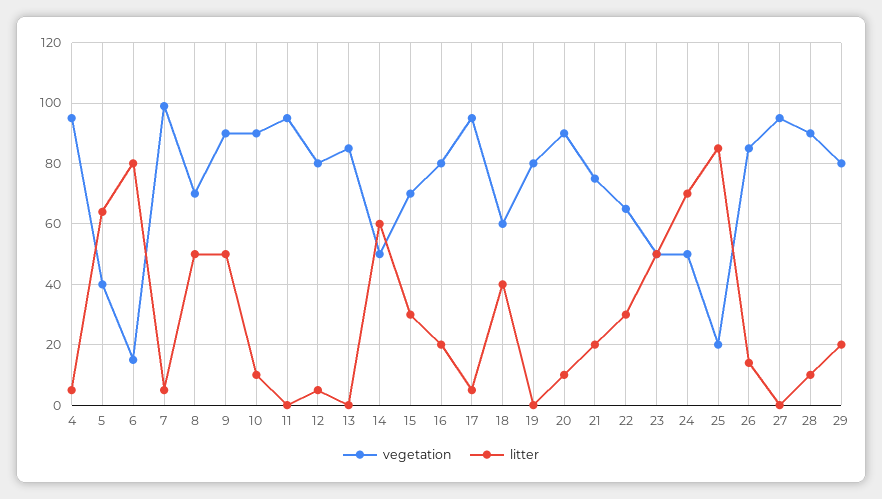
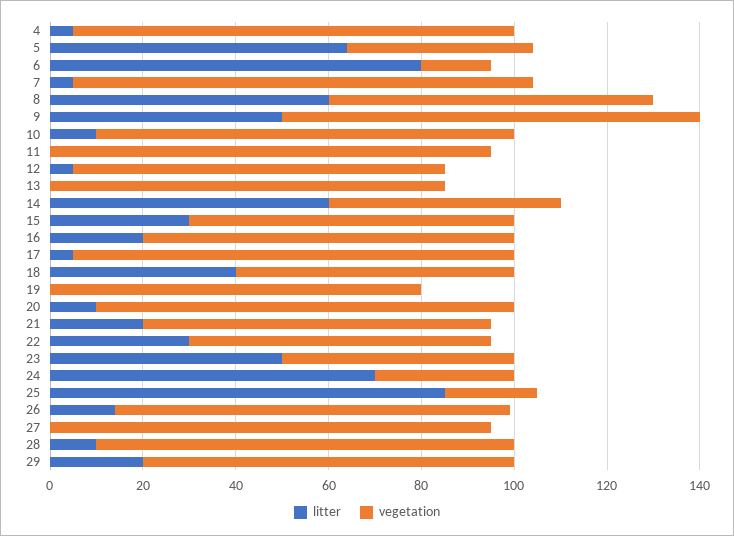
litter, 8: 50 -> 60
vegetation, 24: 50 -> 30

